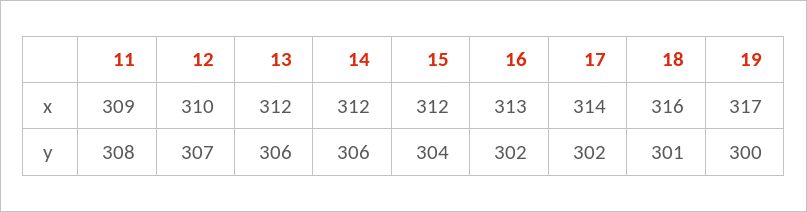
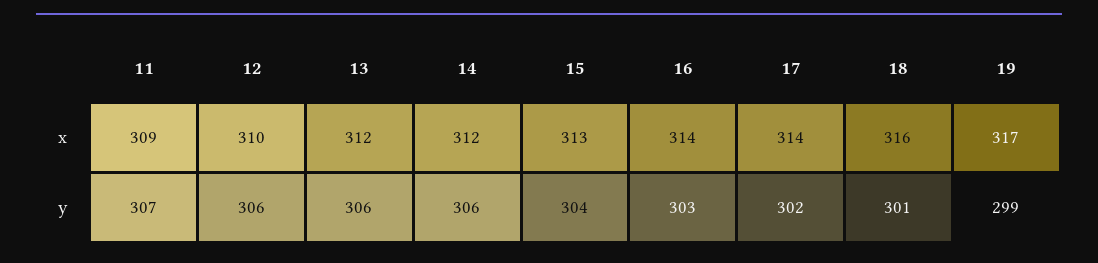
15, x: 312 -> 313
16, x: 313 -> 314
11, y: 308 -> 307
12, y: 307 -> 306
16, y: 302 -> 303
19, y: 300 -> 299

